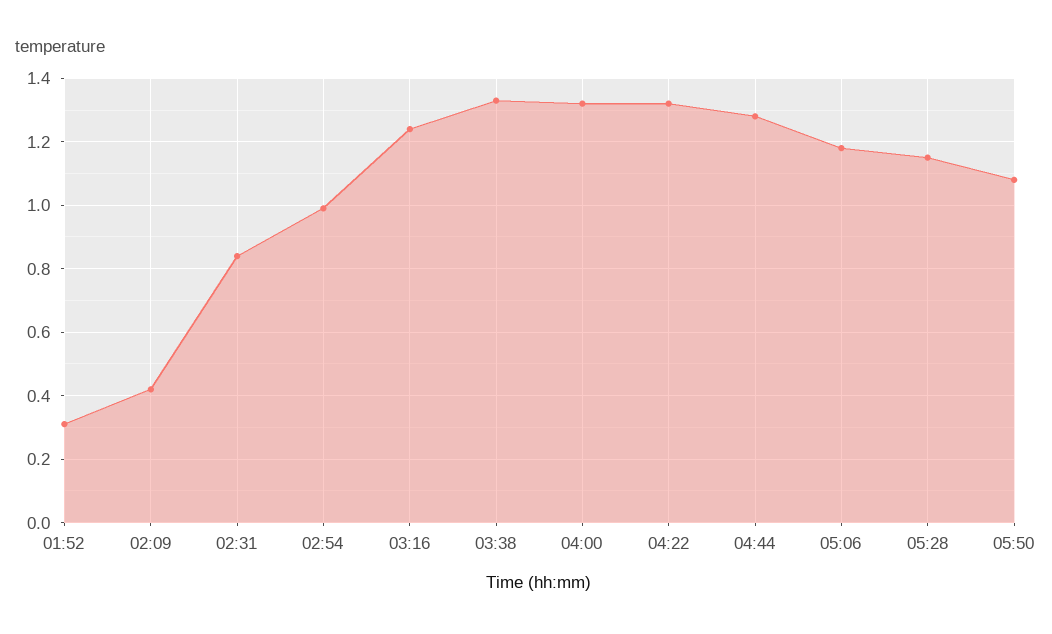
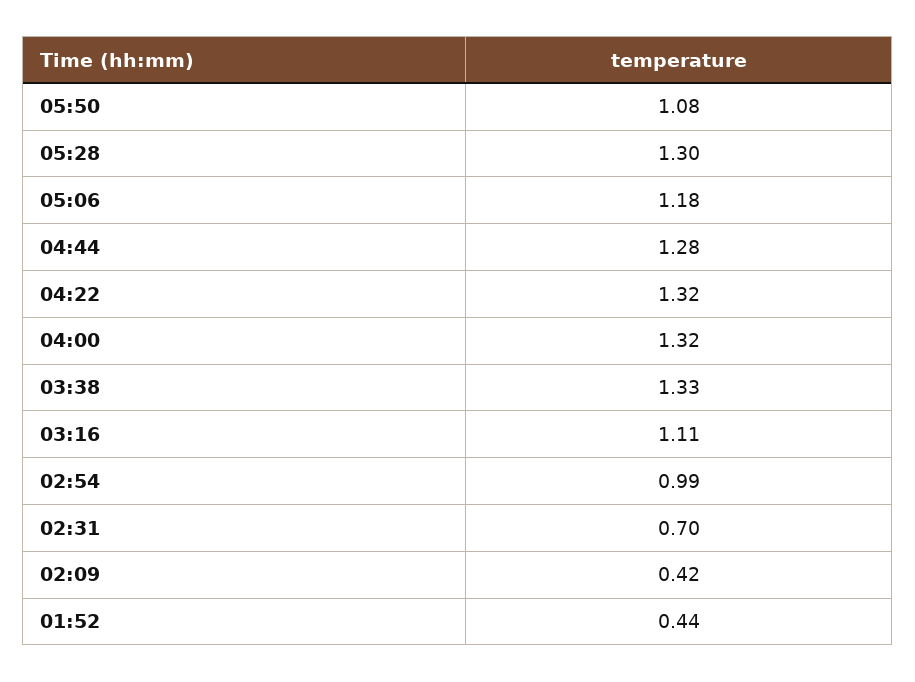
01:52: 0.3 -> 0.44
02:31: 0.85 -> 0.7
03:16: 1.25 -> 1.11
05:28: 1.15 -> 1.3

